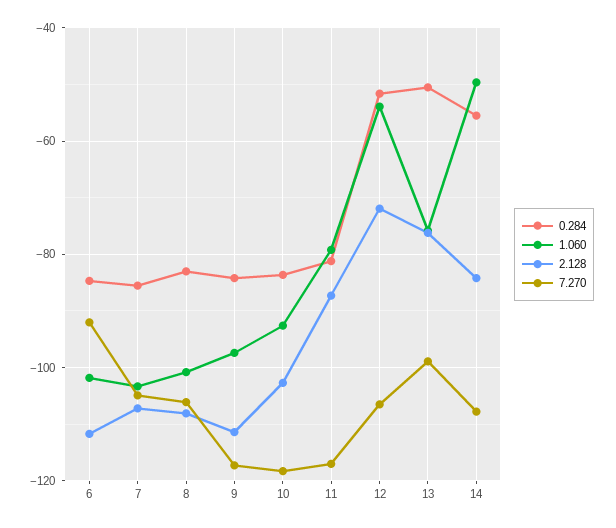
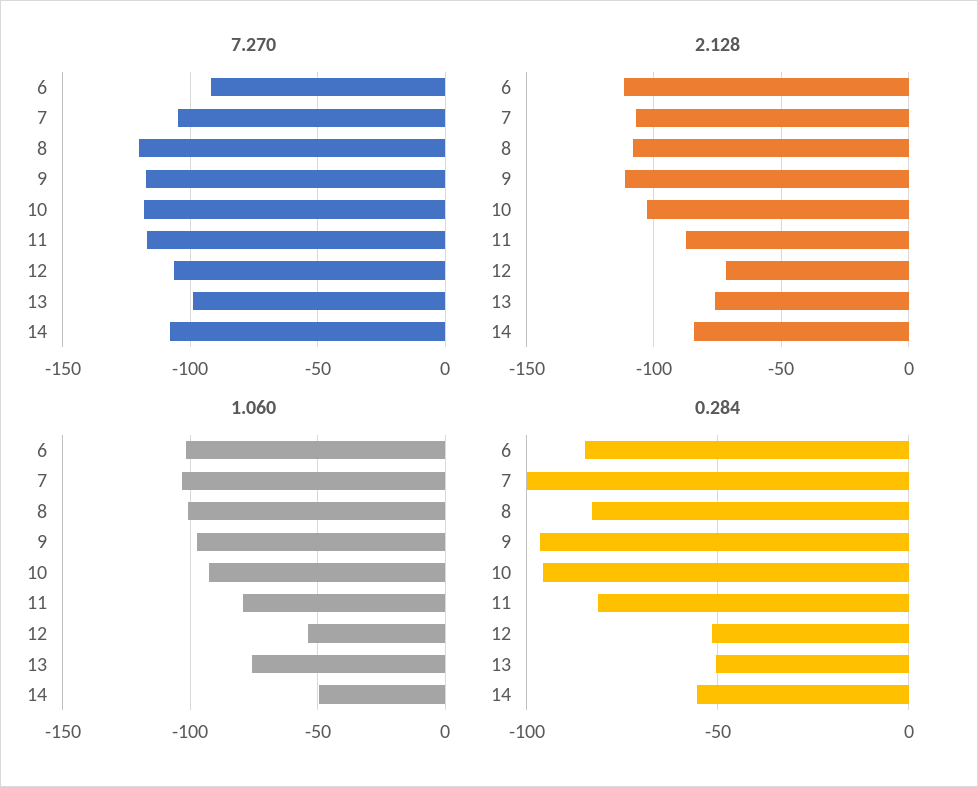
0.284, 7: -86 -> -100
7.270, 8: -106 -> -120
0.284, 9: -84 -> -95
0.284, 10: -84 -> -95

